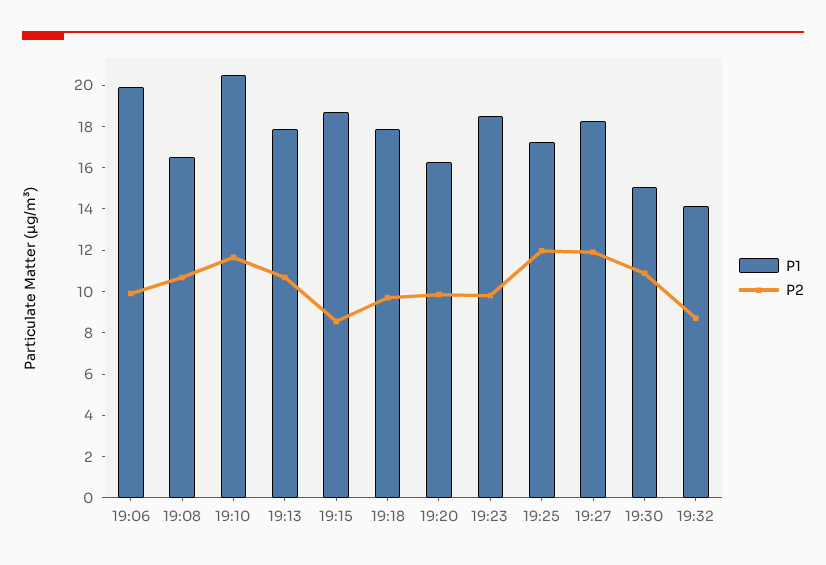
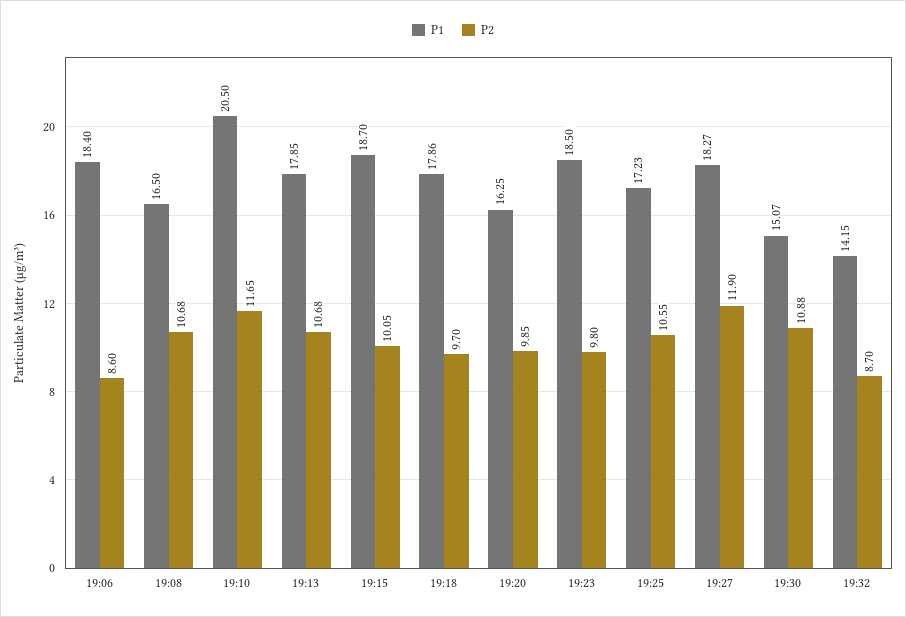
P1, 19:06: 20 -> 18.4
P2, 19:06: 10 -> 8.6
P2, 19:15: 8.5 -> 10.05
P2, 19:25: 12 -> 10.55

